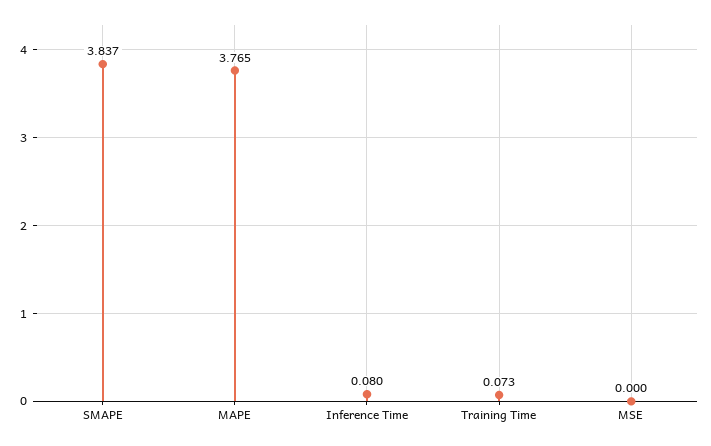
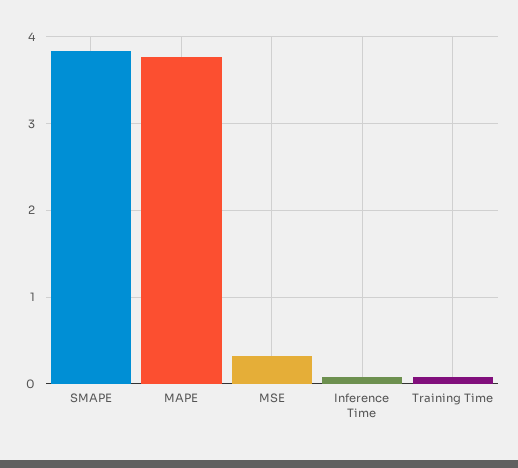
MSE: 0 -> 0.3

